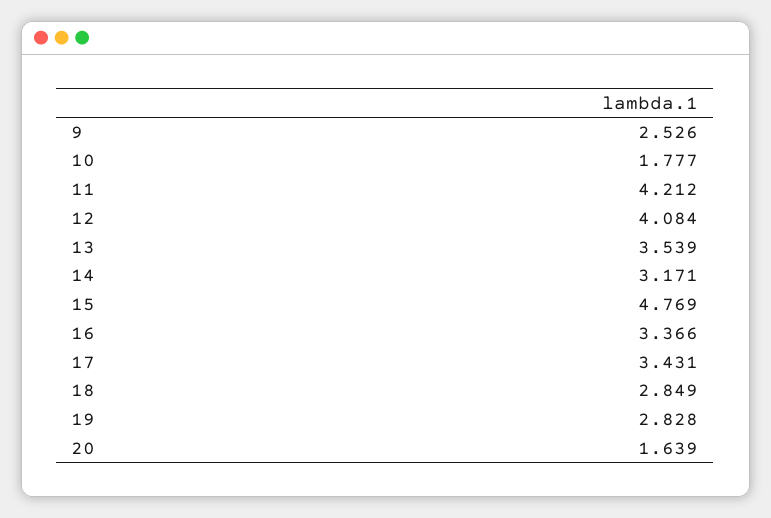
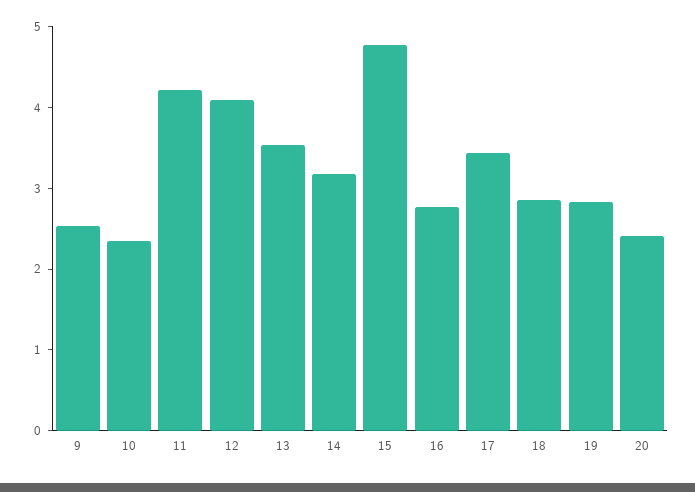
10: 1.777 -> 2.4
16: 3.366 -> 2.8
20: 1.639 -> 2.4

